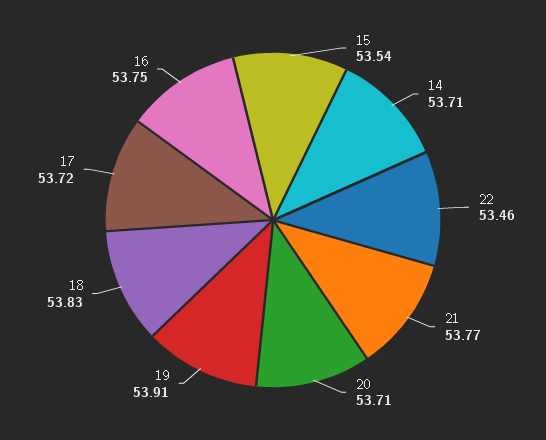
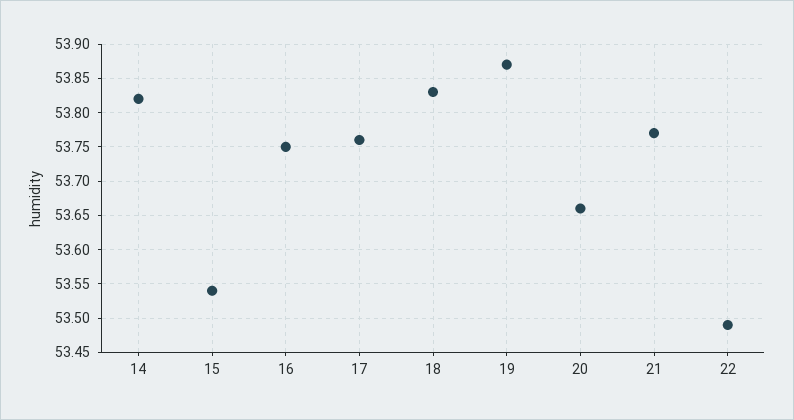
14: 53.71 -> 53.82
22: 53.46 -> 53.49
20: 53.71 -> 53.66
19: 53.91 -> 53.87
17: 53.72 -> 53.76

